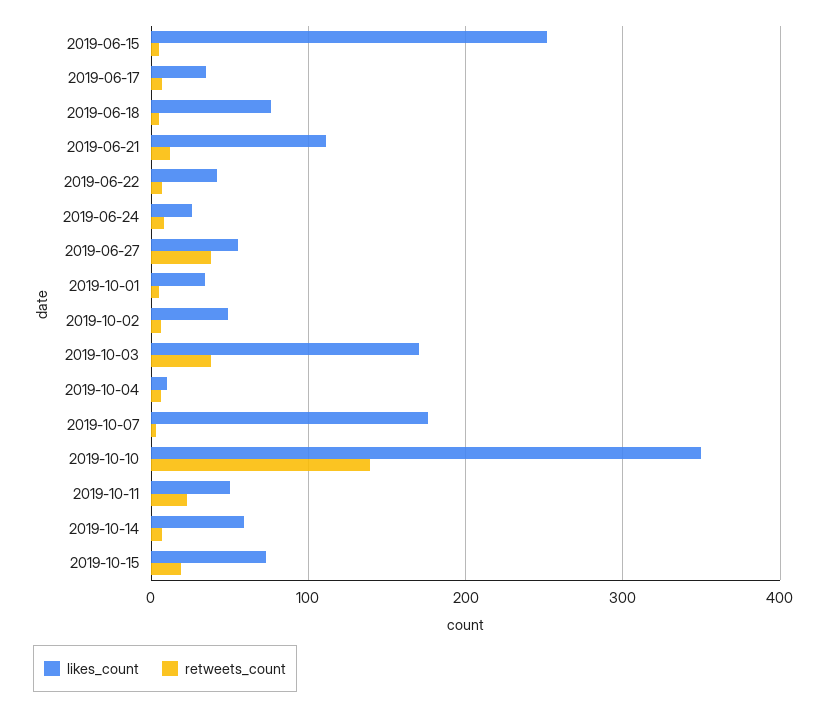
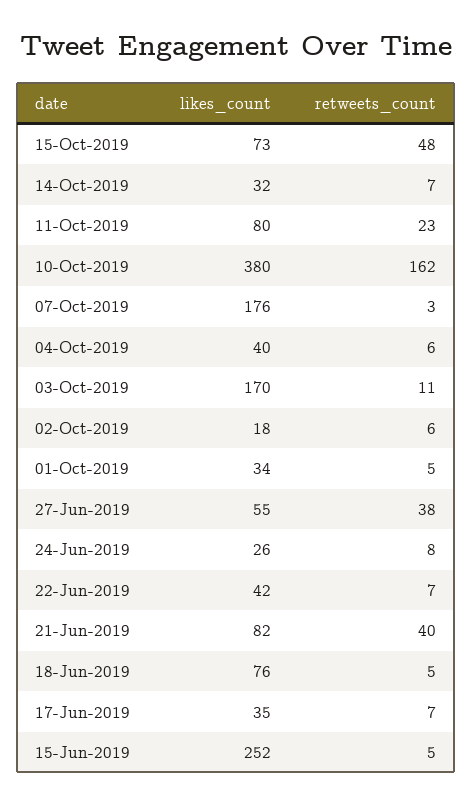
likes_count, 2019-06-21: 110 -> 82
retweets_count, 2019-06-21: 10 -> 40
likes_count, 2019-10-02: 50 -> 18
retweets_count, 2019-10-03: 40 -> 11
likes_count, 2019-10-04: 10 -> 40
likes_count, 2019-10-10: 350 -> 380
retweets_count, 2019-10-10: 140 -> 162
likes_count, 2019-10-11: 50 -> 80
likes_count, 2019-10-14: 60 -> 32
retweets_count, 2019-10-15: 20 -> 48

